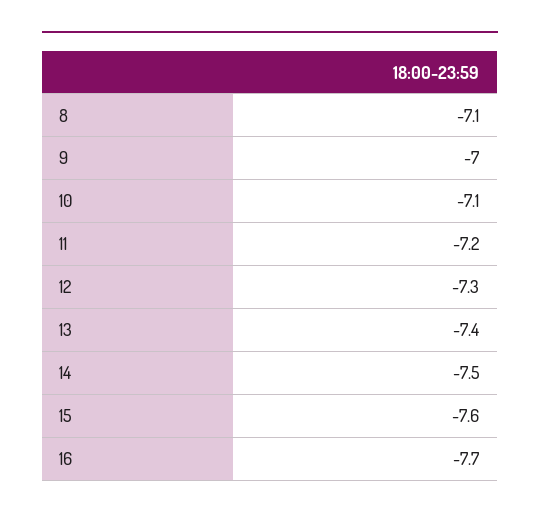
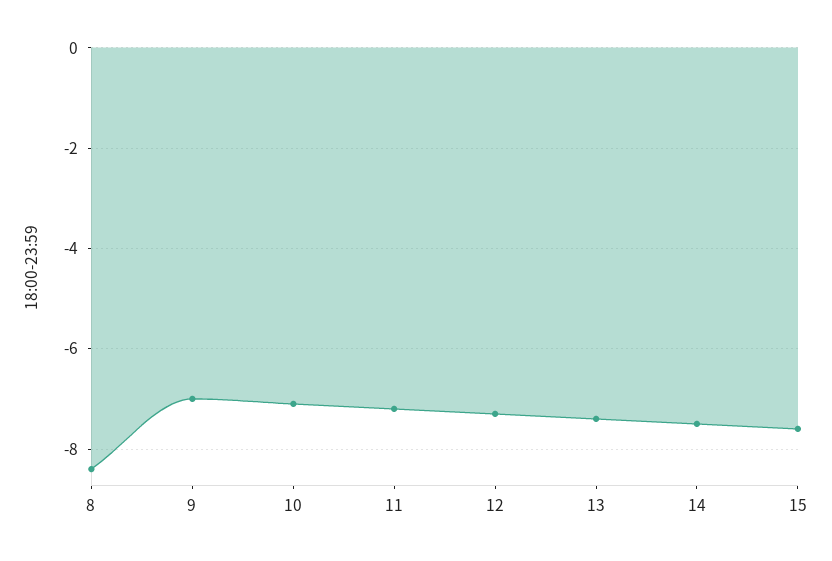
8: -7.1 -> -8.5
16: -7.7 -> none

